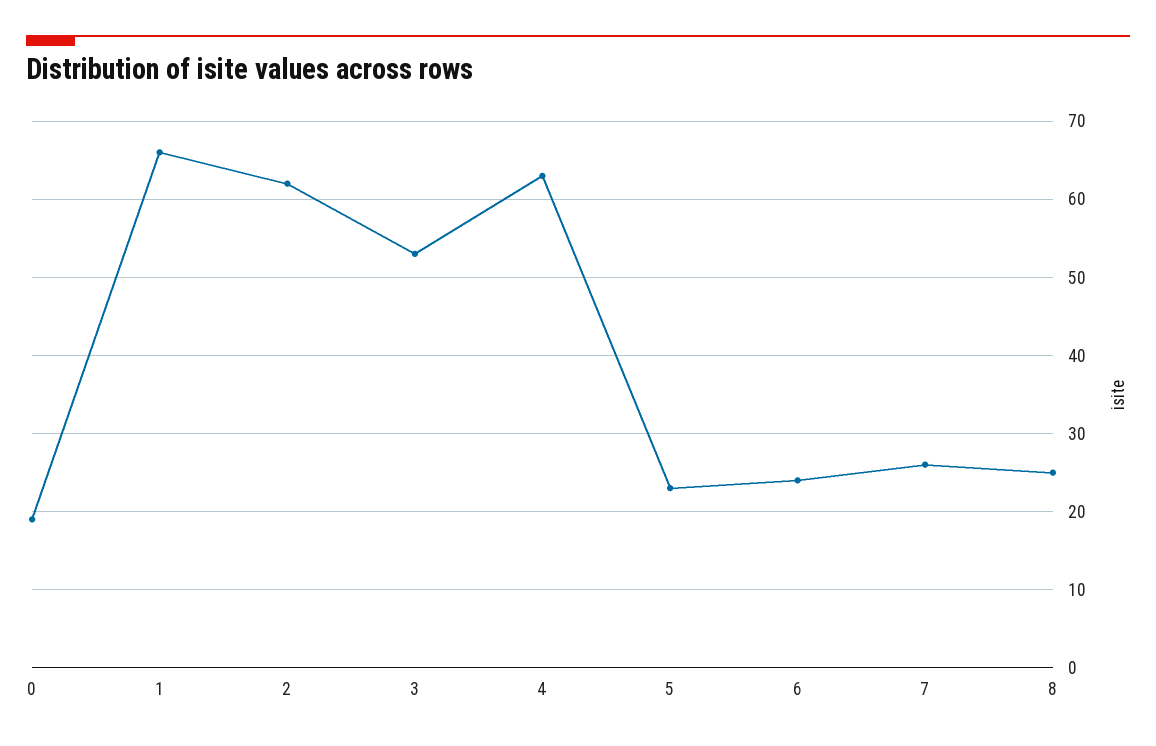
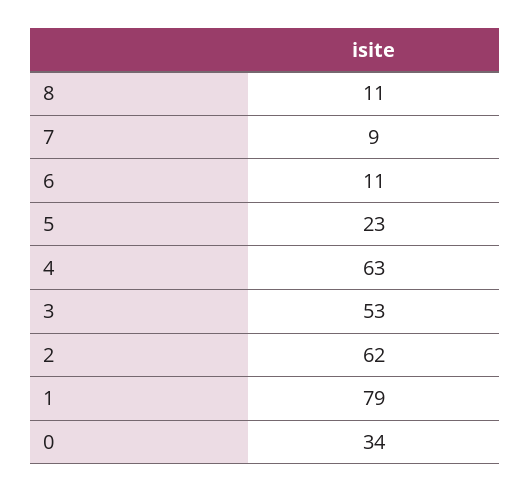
0: 19 -> 34
1: 66 -> 79
6: 24 -> 11
7: 26 -> 9
8: 25 -> 11

